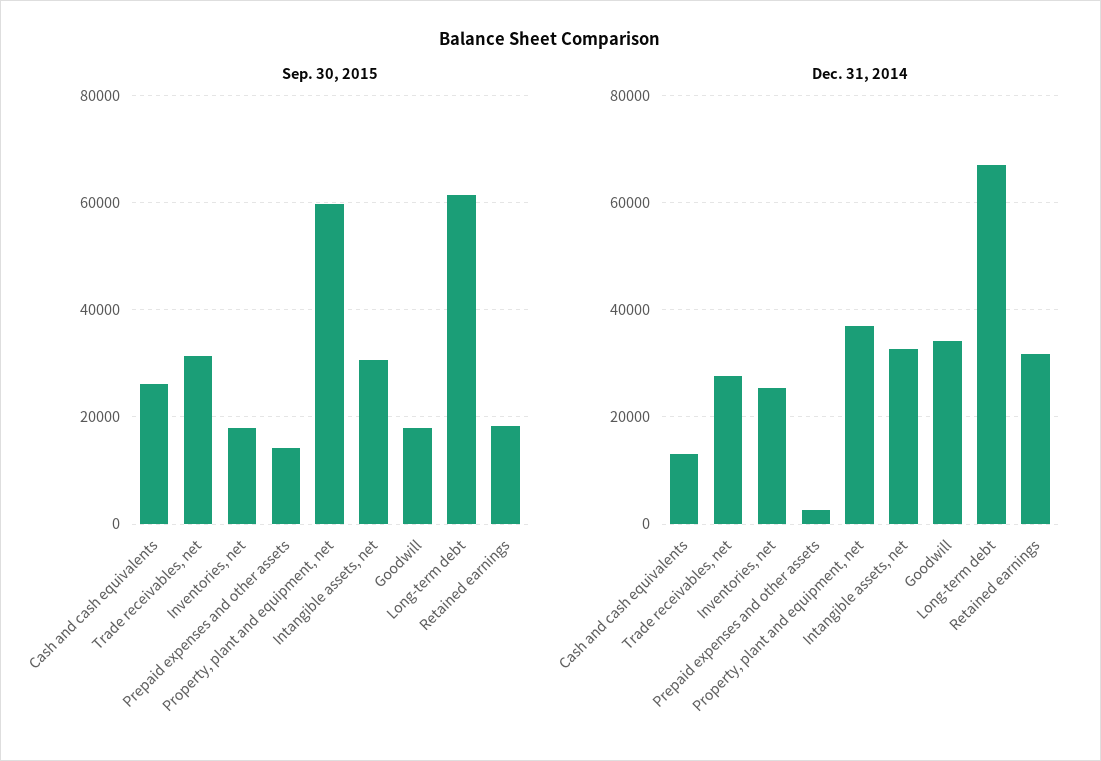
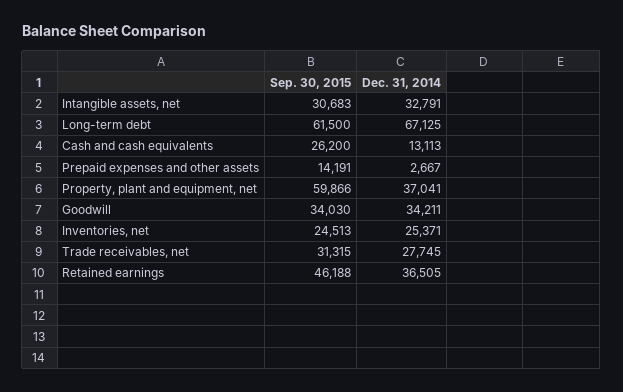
Sep. 30, 2015, Inventories, net: 18000 -> 24513
Sep. 30, 2015, Goodwill: 18000 -> 34030
Sep. 30, 2015, Retained earnings: 18000 -> 46188
Dec. 31, 2014, Retained earnings: 32000 -> 36505

